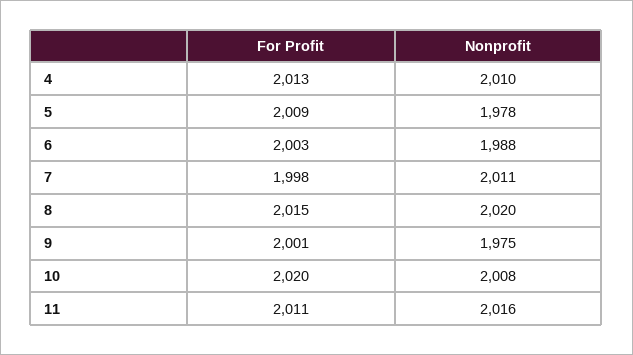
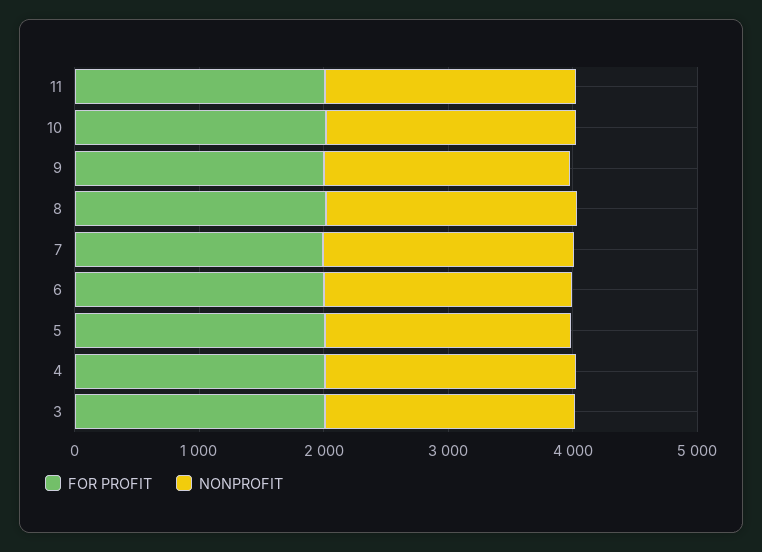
For Profit, 3: none -> 2000
Nonprofit, 3: none -> 2000

